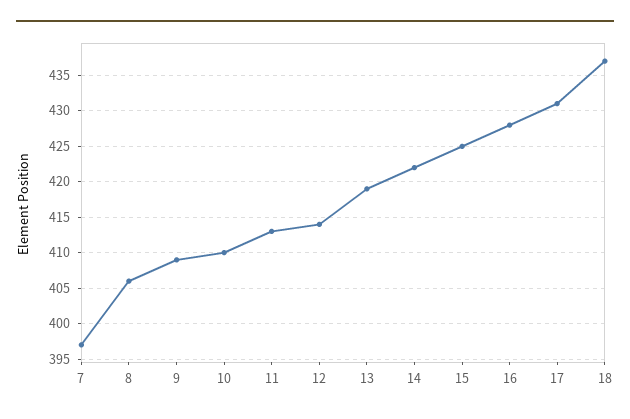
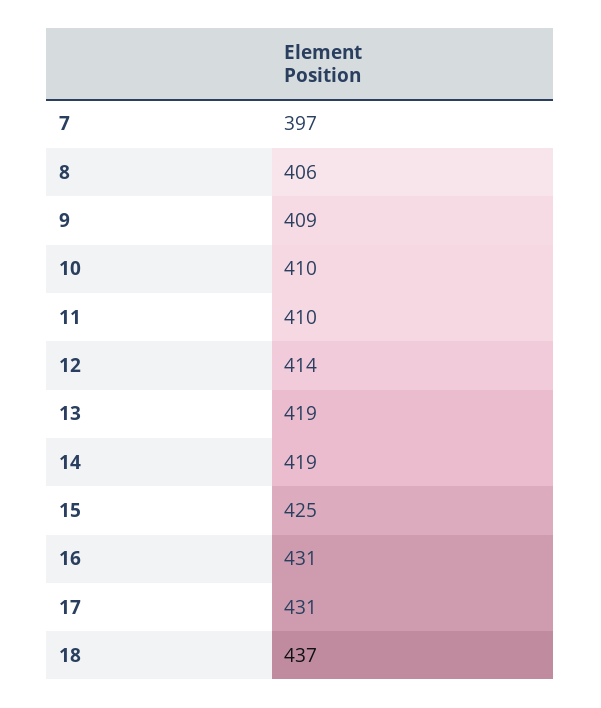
11: 413 -> 410
14: 422 -> 419
16: 428 -> 431

